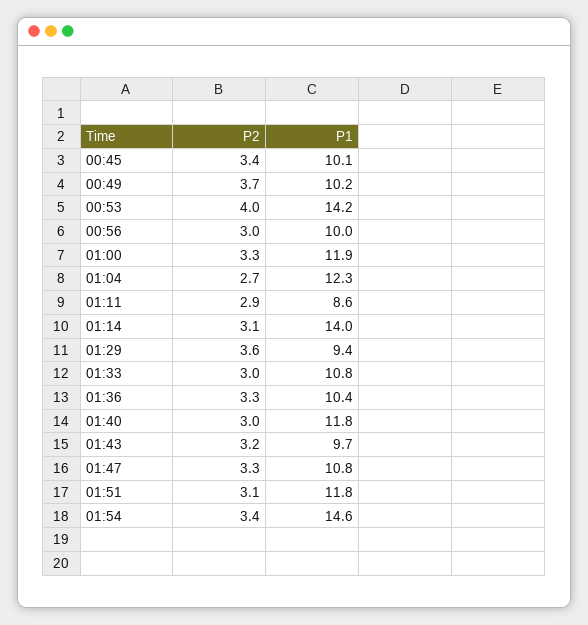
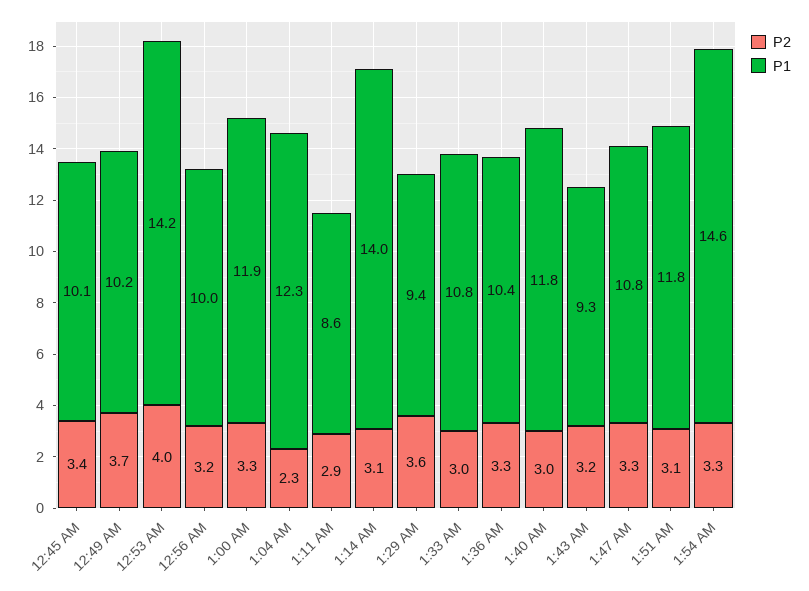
P2, 00:56: 3 -> 3.2
P2, 01:04: 2.7 -> 2.3
P1, 01:43: 9.7 -> 9.3
P2, 01:54: 3.4 -> 3.3

